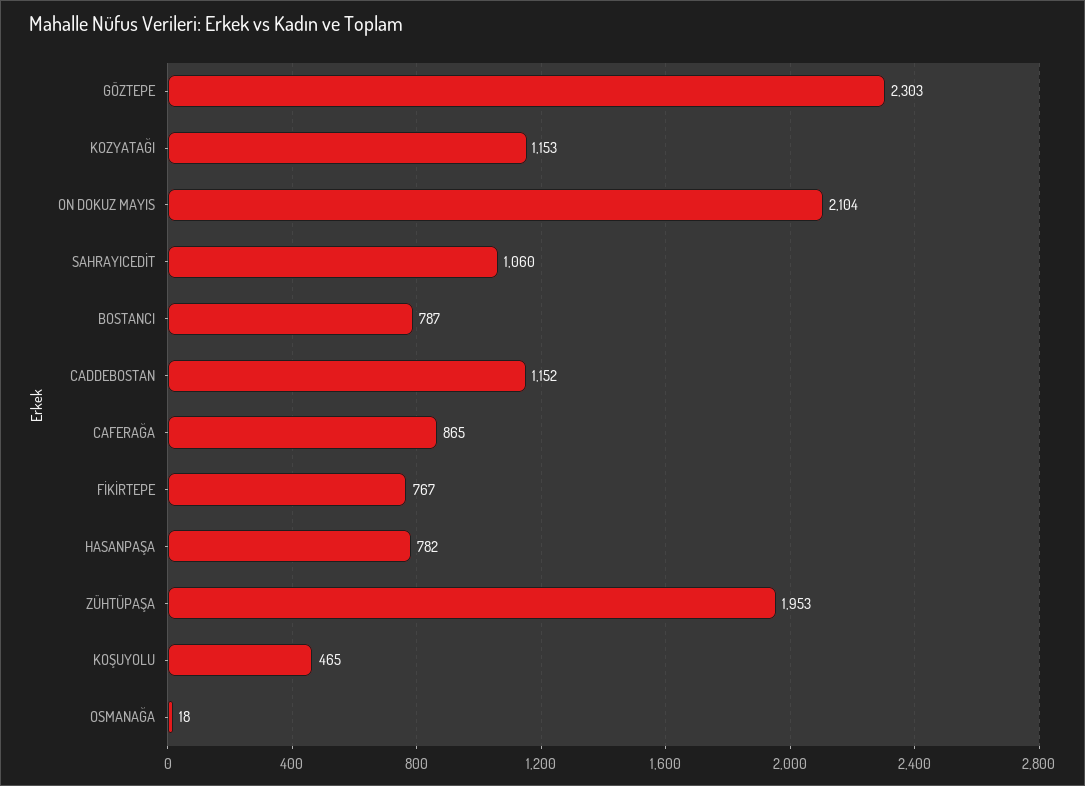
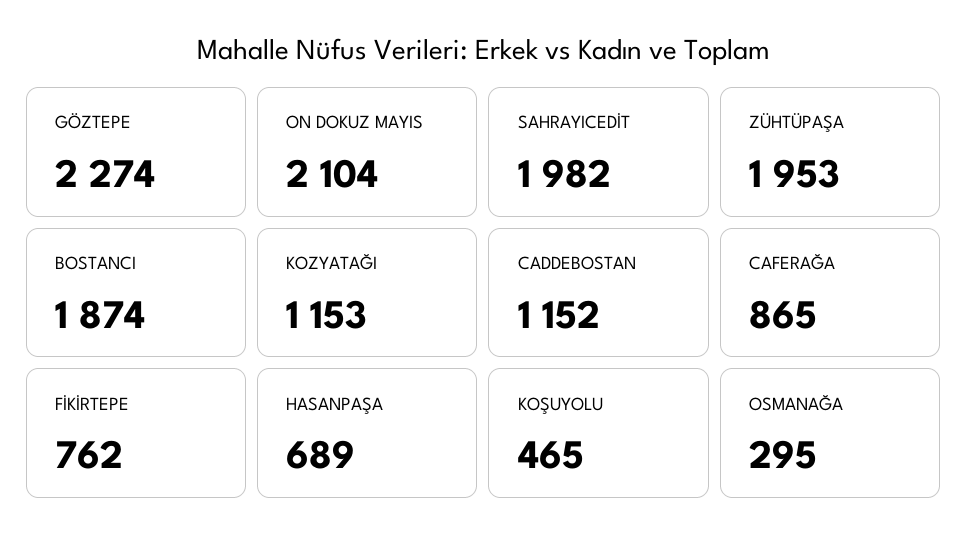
GÖZTEPE: 2303 -> 2274
SAHRAYICEDİT: 1060 -> 1982
BOSTANCI: 787 -> 1874
FİKİRTEPE: 767 -> 762
HASANPAŞA: 782 -> 689
OSMANAĞA: 18 -> 295

